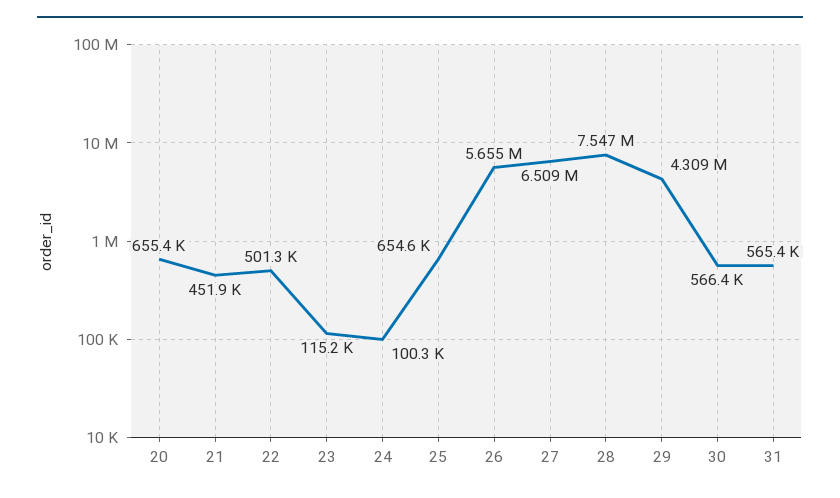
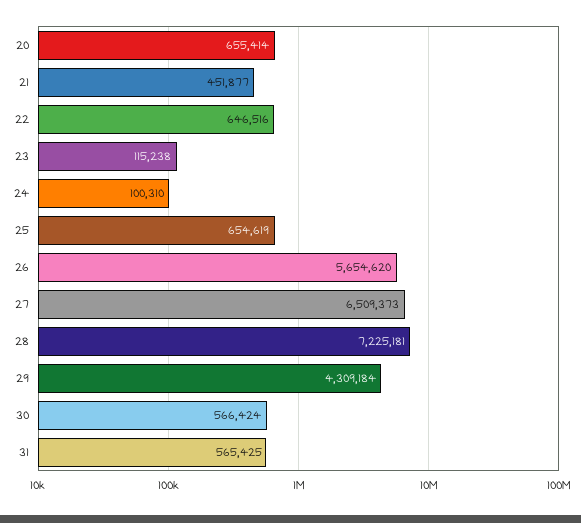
22: 501300 -> 646516
28: 7547000 -> 7225181

